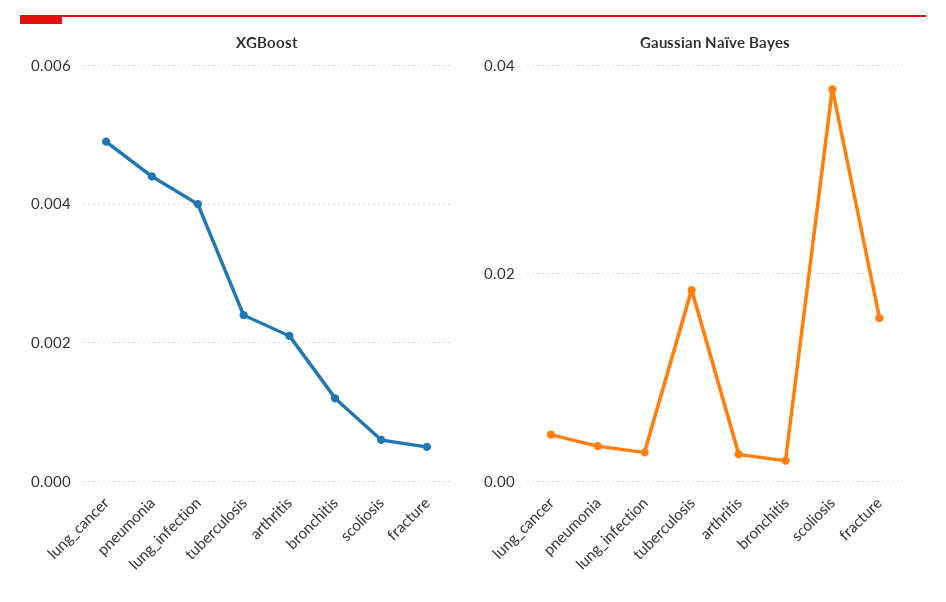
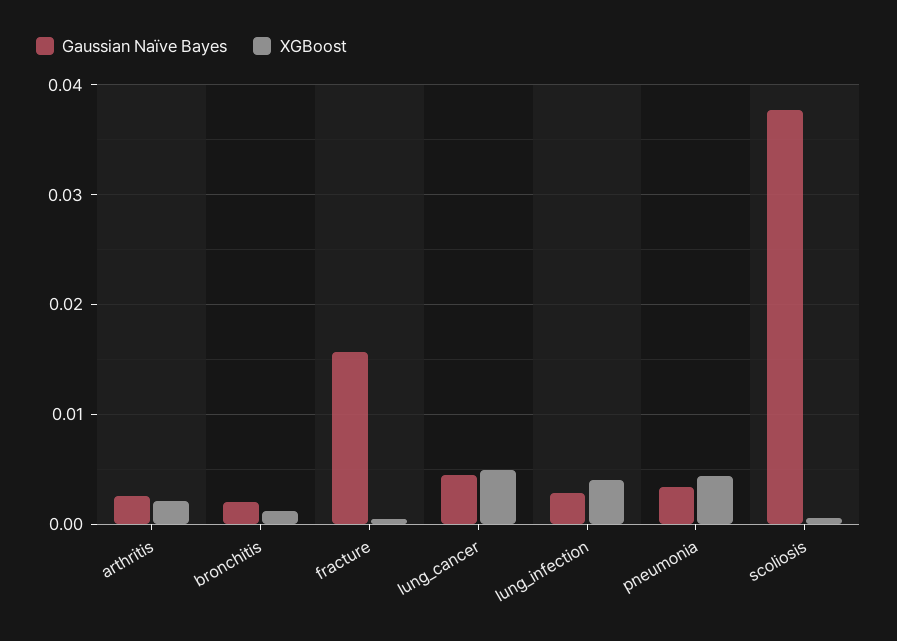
XGBoost, tuberculosis: 0.0025 -> none
Gaussian Naïve Bayes, tuberculosis: 0.018 -> none

